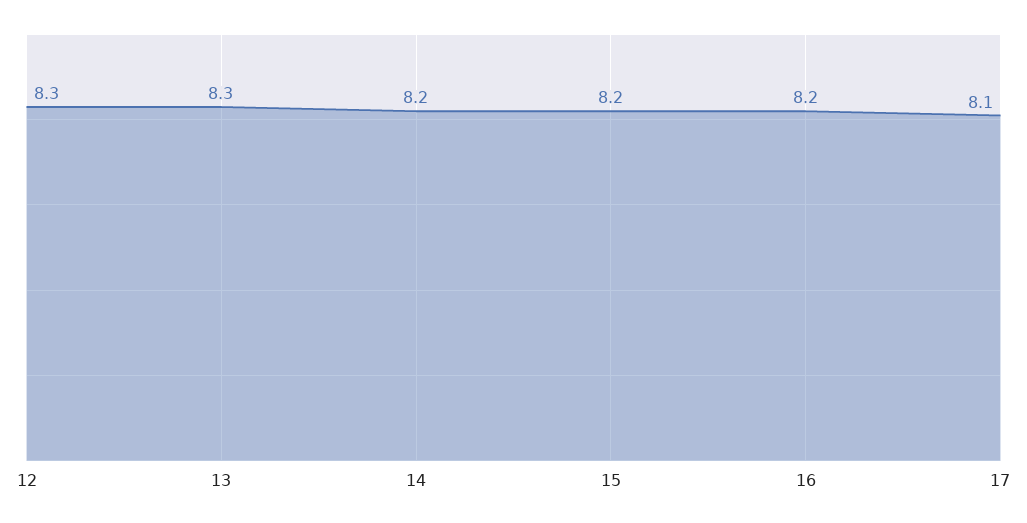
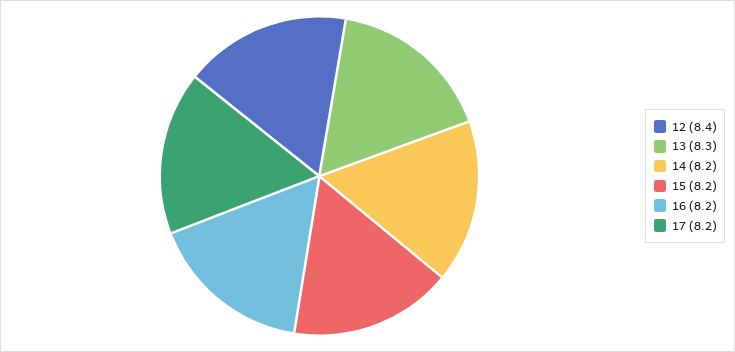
12: 8.3 -> 8.4
17: 8.1 -> 8.2

